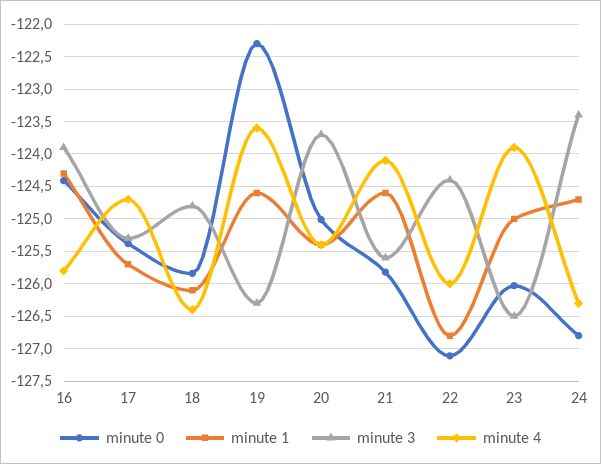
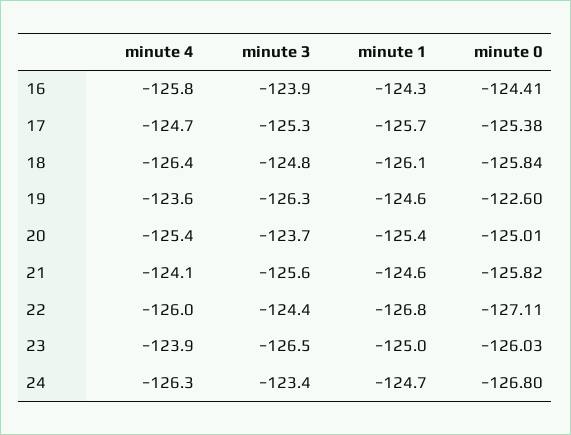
minute 0, 19: -122.3 -> -122.6

